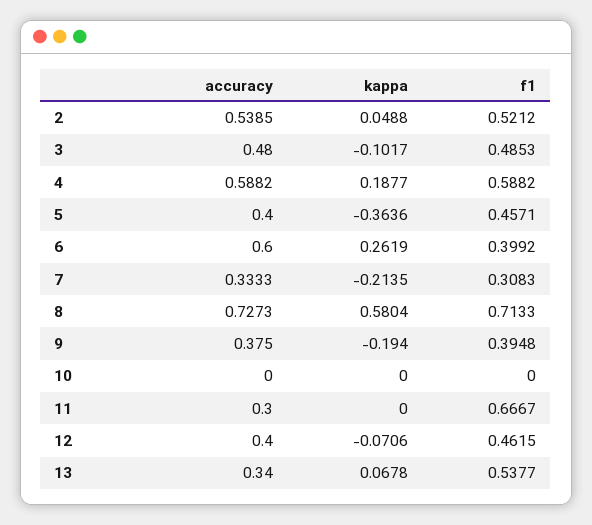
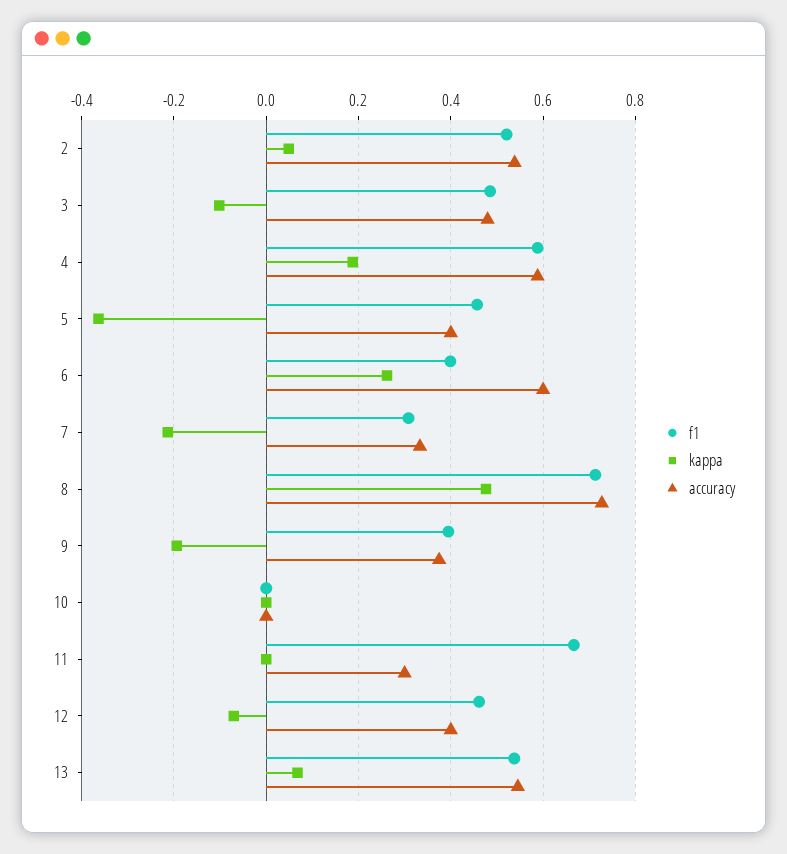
kappa, 8: 0.5804 -> 0.48
accuracy, 13: 0.34 -> 0.54

